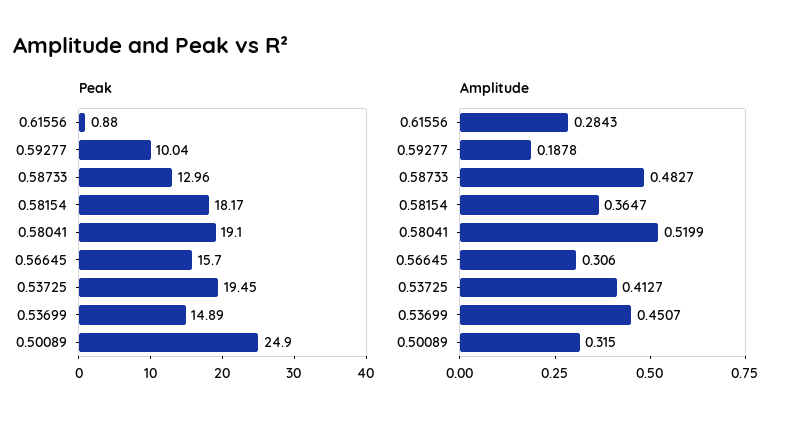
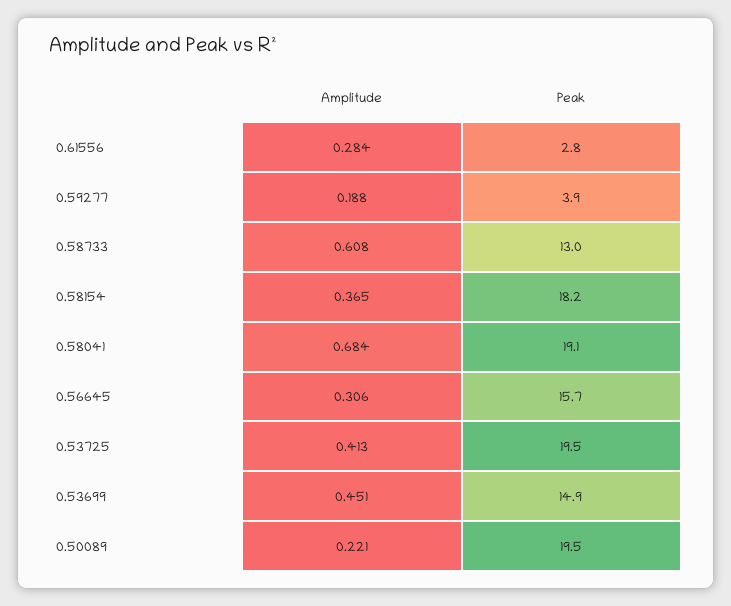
Peak, 0.61556: 0.88 -> 2.8
Peak, 0.59277: 10.04 -> 3.9
Peak, 0.50089: 24.9 -> 19.5
Amplitude, 0.58733: 0.4827 -> 0.608
Amplitude, 0.58041: 0.5199 -> 0.684
Amplitude, 0.50089: 0.315 -> 0.221

